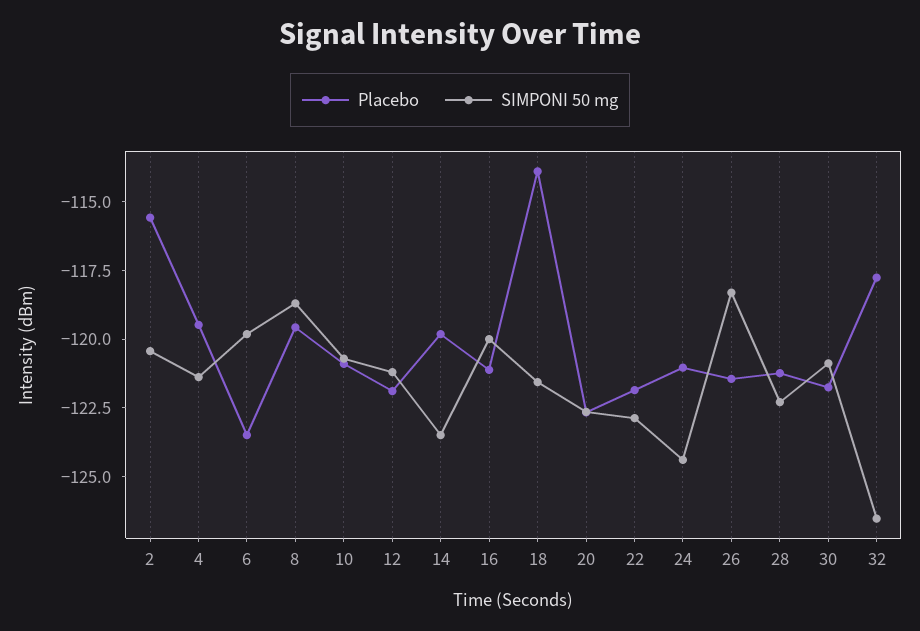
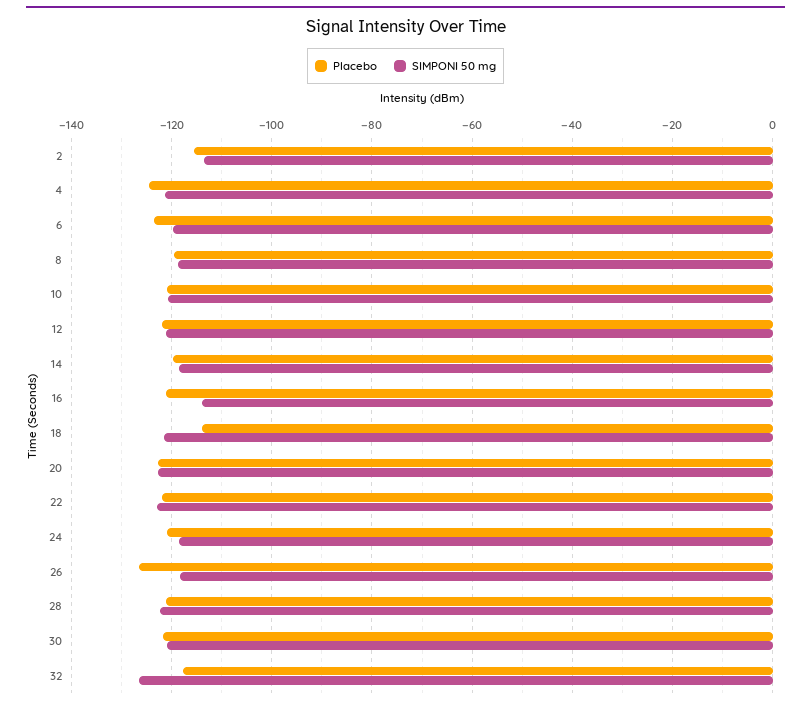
SIMPONI 50 mg, 2: -120.5 -> -114
Placebo, 4: -119.5 -> -124
SIMPONI 50 mg, 14: -123.5 -> -118
SIMPONI 50 mg, 16: -120 -> -114
SIMPONI 50 mg, 24: -124.5 -> -118
Placebo, 26: -121.5 -> -126

